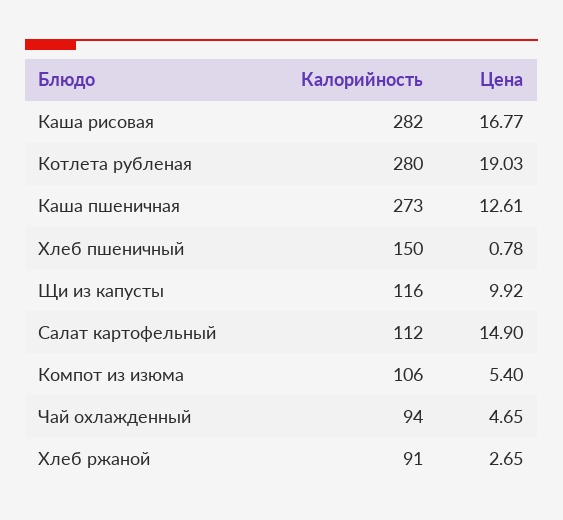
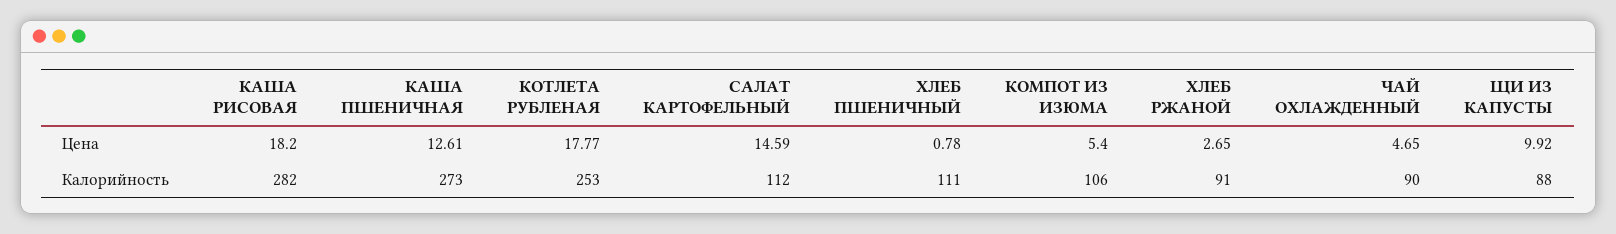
Цена, Каша рисовая: 16.77 -> 18.2
Калорийность, Котлета рубленая: 280 -> 253
Цена, Котлета рубленая: 19.03 -> 17.77
Калорийность, Хлеб пшеничный: 150 -> 111
Калорийность, Щи из капусты: 116 -> 88
Цена, Салат картофельный: 14.9 -> 14.59
Калорийность, Чай охлажденный: 94 -> 90

